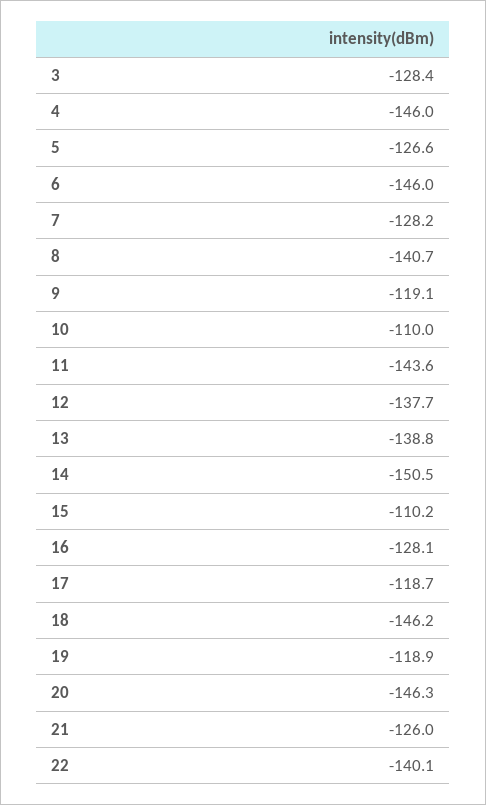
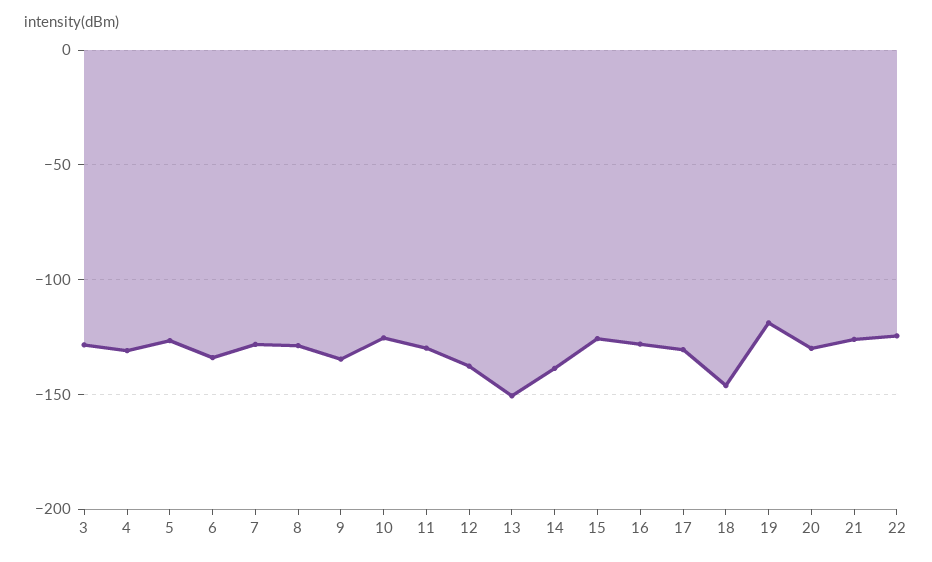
4: -146 -> -130
6: -146 -> -135
8: -140.7 -> -130
9: -119.1 -> -135
10: -110 -> -125
11: -143.6 -> -130
13: -138.8 -> -150
14: -150.5 -> -140
15: -110.2 -> -125
17: -118.7 -> -130
20: -146.3 -> -130
22: -140.1 -> -125

